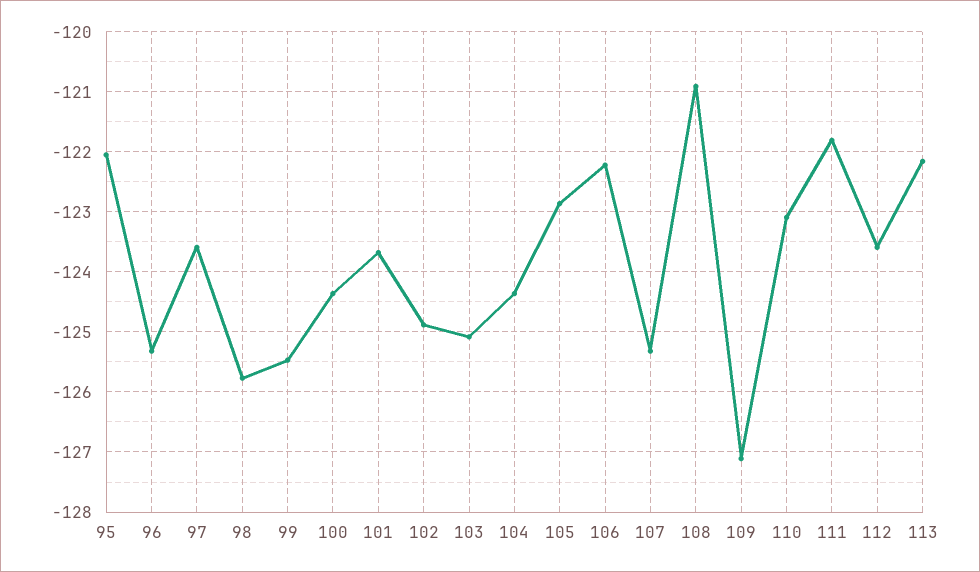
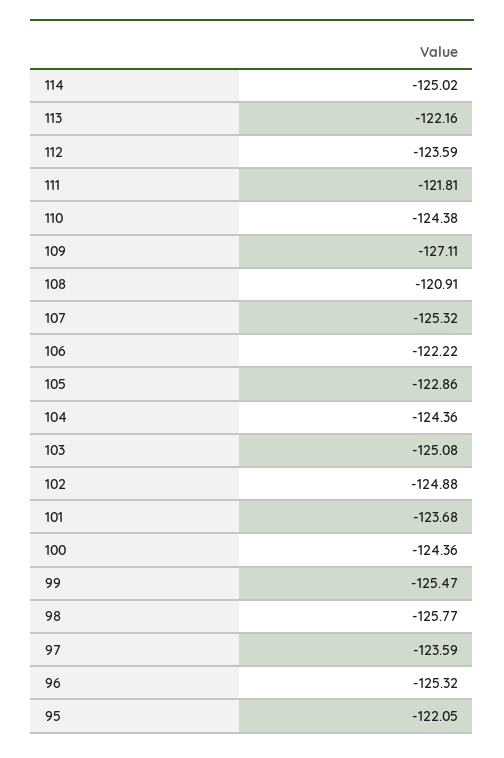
110: -123.1 -> -124.38
114: none -> -125.02

